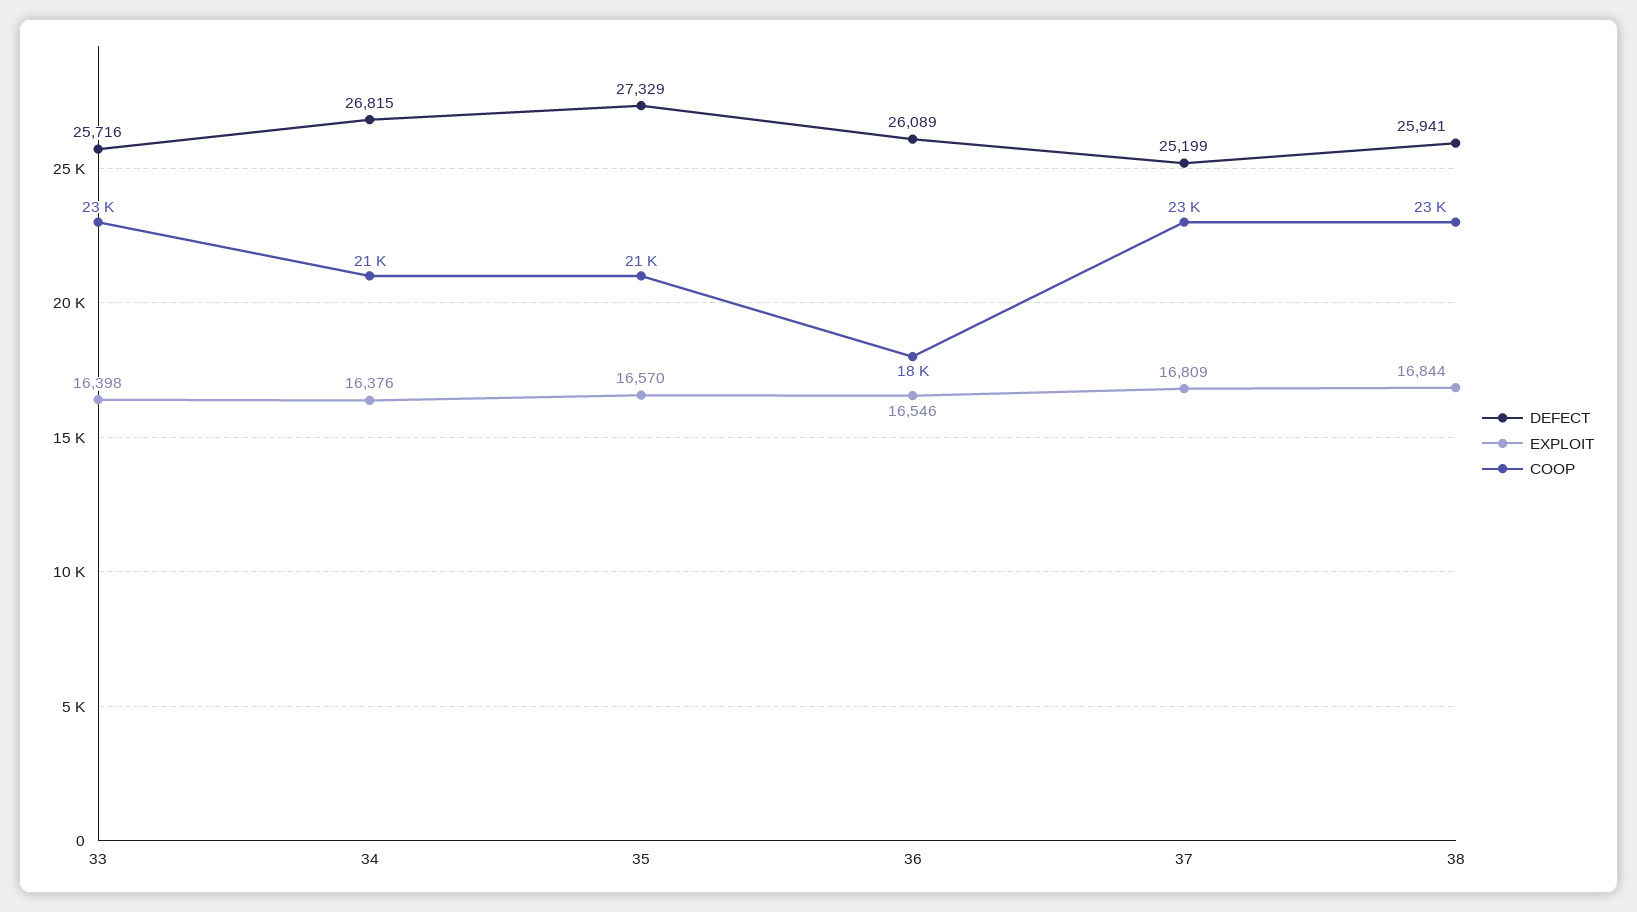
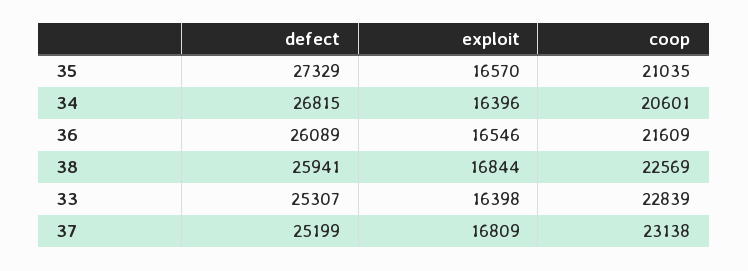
DEFECT, 33: 25716 -> 25307
EXPLOIT, 34: 16376 -> 16396
COOP, 36: 18000 -> 21609

